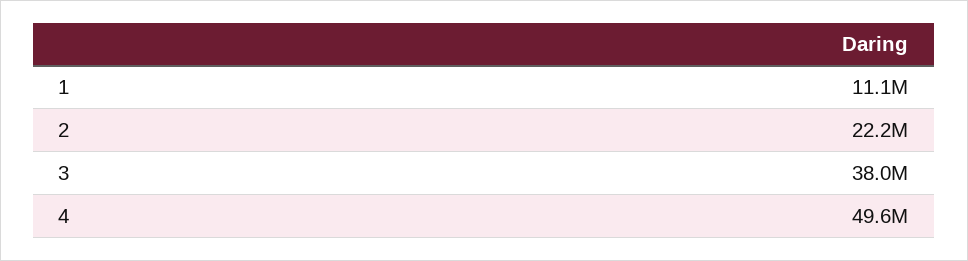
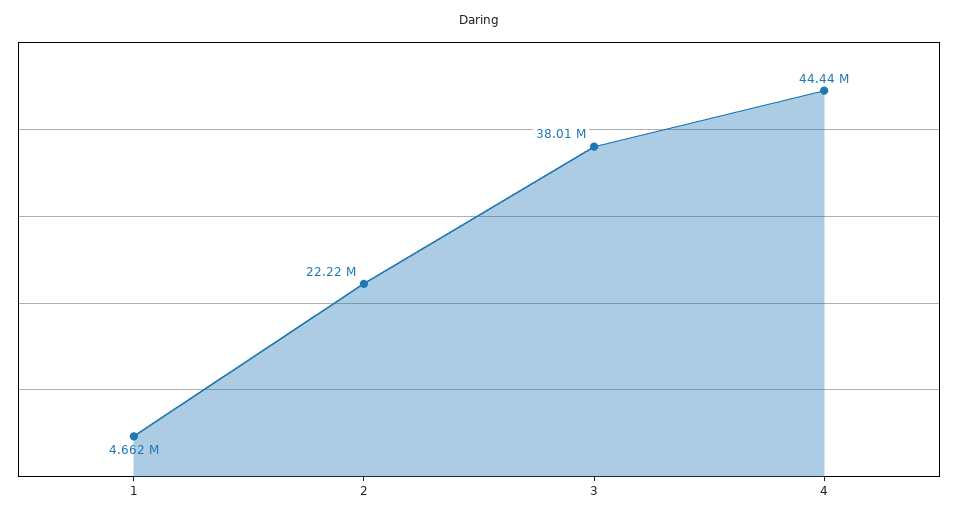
1: 11100000 -> 4662000
4: 49600000 -> 44440000

